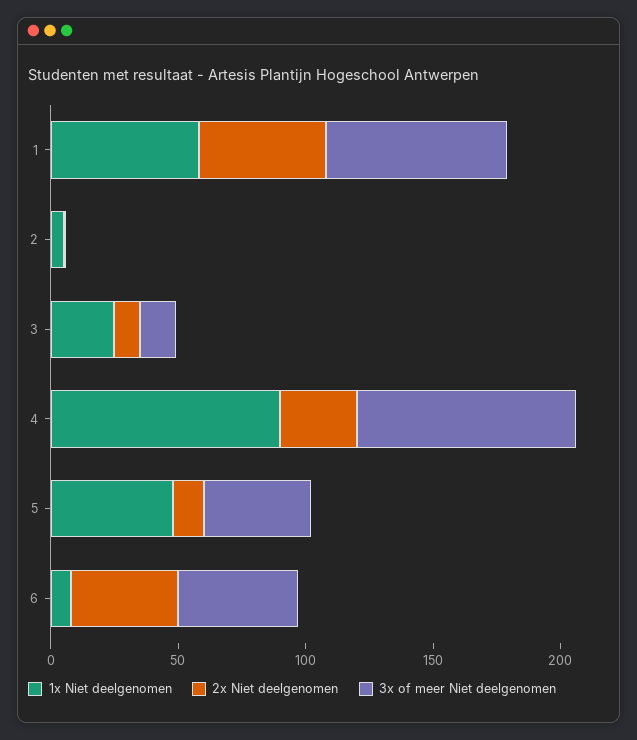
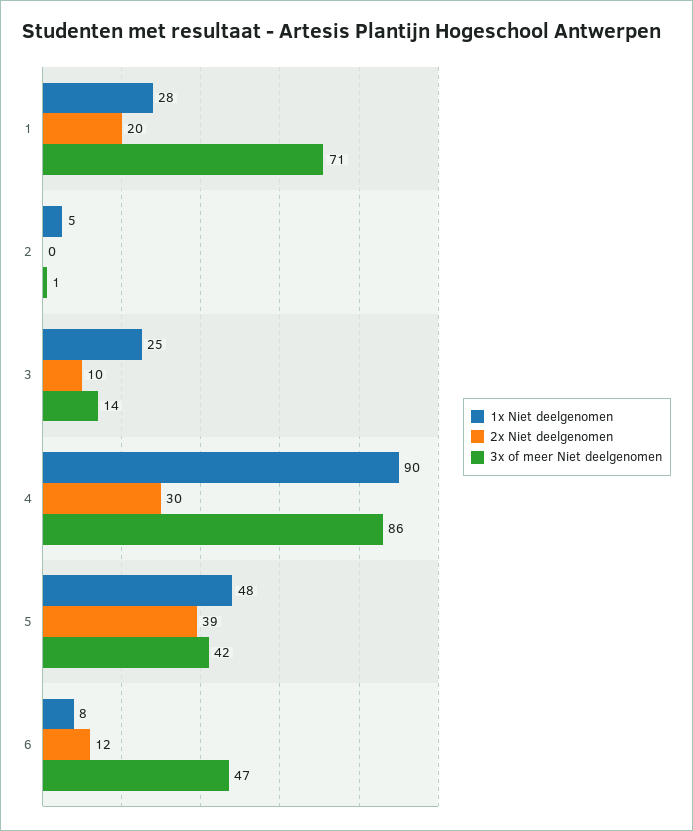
1x Niet deelgenomen, 1: 60 -> 28
2x Niet deelgenomen, 1: 50 -> 20
2x Niet deelgenomen, 5: 10 -> 39
2x Niet deelgenomen, 6: 40 -> 12

